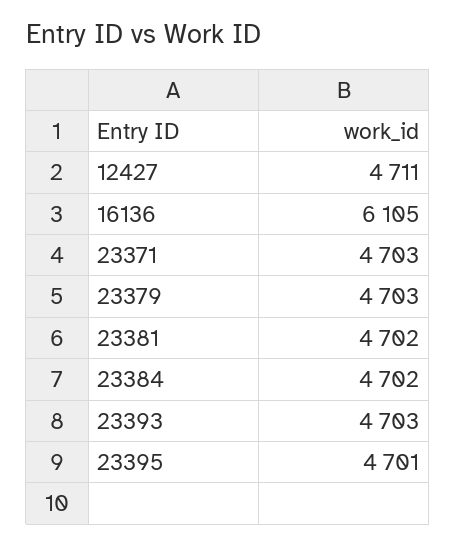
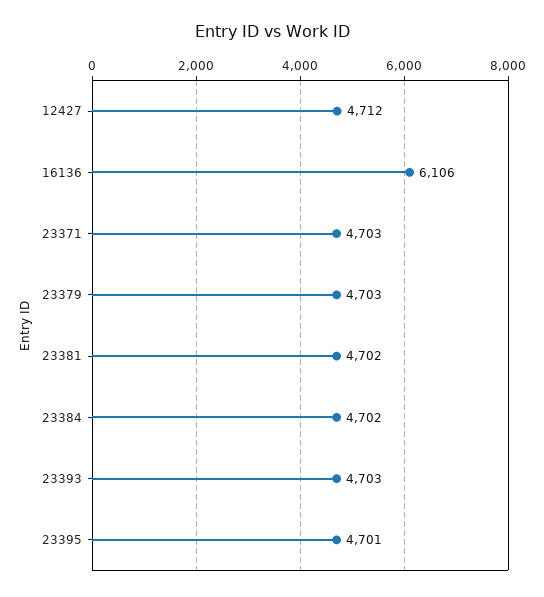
12427: 4711 -> 4712
16136: 6105 -> 6106

